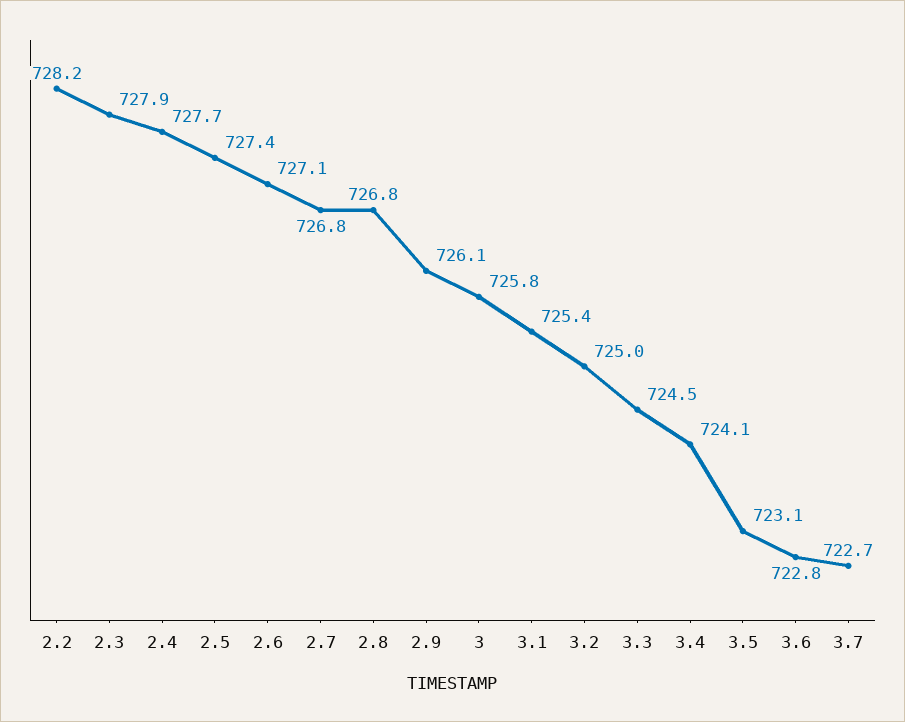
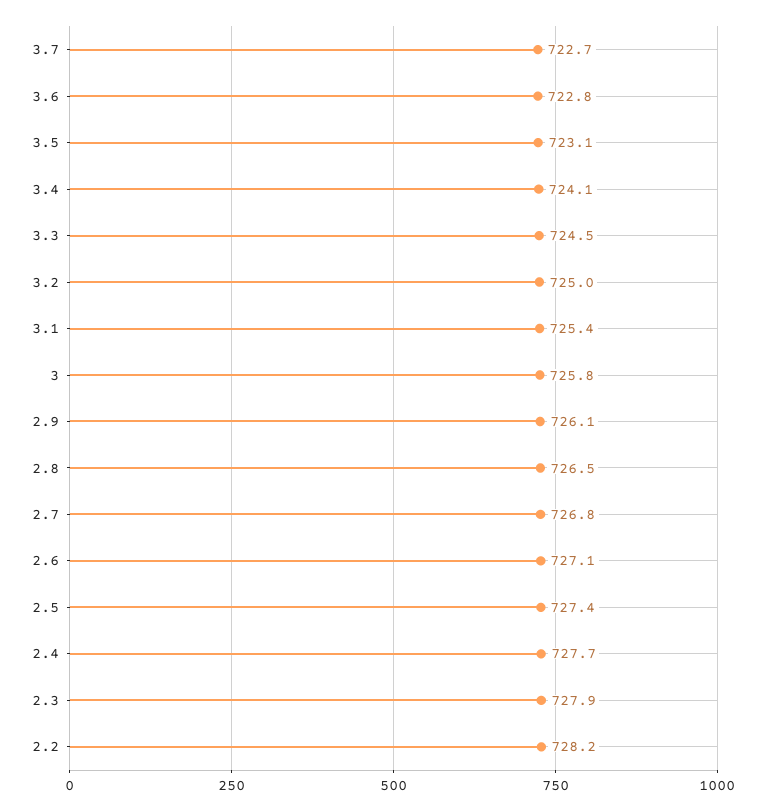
2.8: 726.8 -> 726.5

